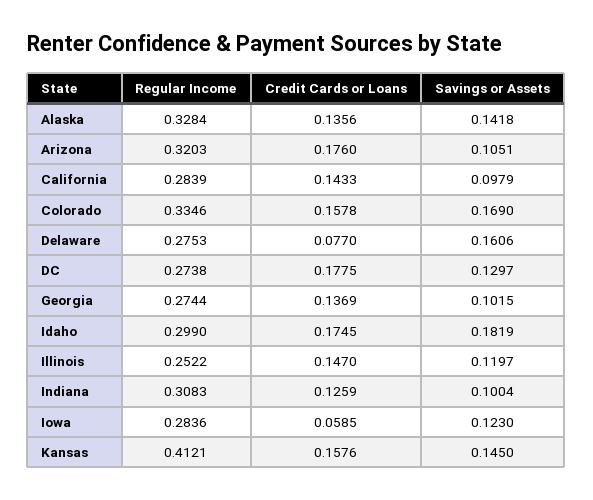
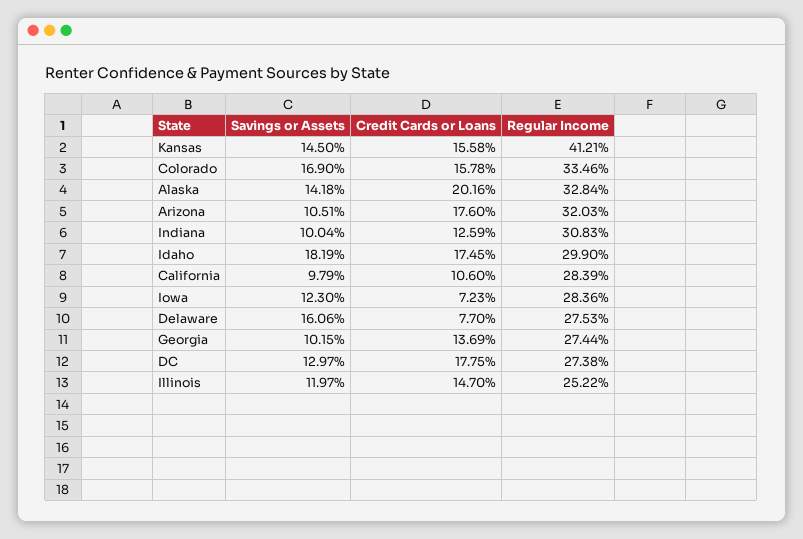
Credit Cards or Loans, Alaska: 0.1356 -> 0.2016
Credit Cards or Loans, California: 0.1433 -> 0.106
Credit Cards or Loans, Iowa: 0.0585 -> 0.0723
Credit Cards or Loans, Kansas: 0.1576 -> 0.1558

